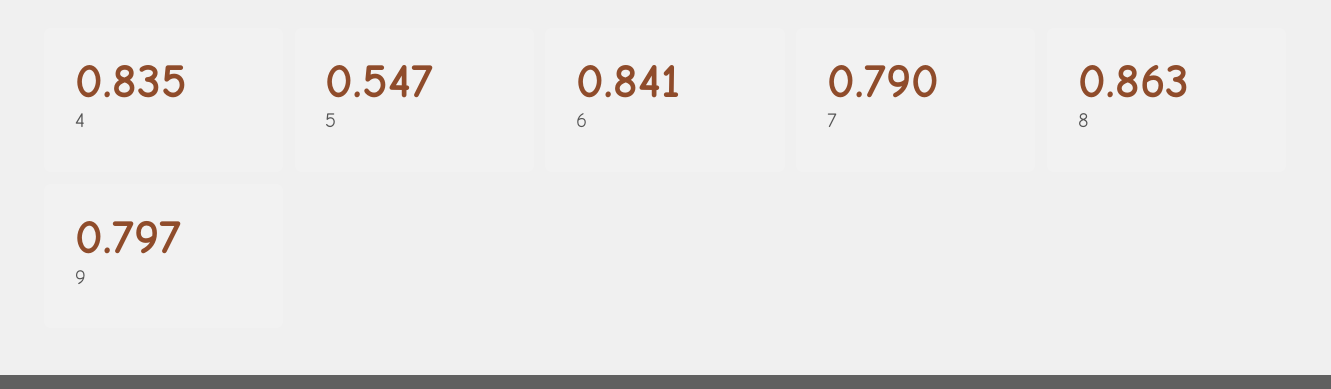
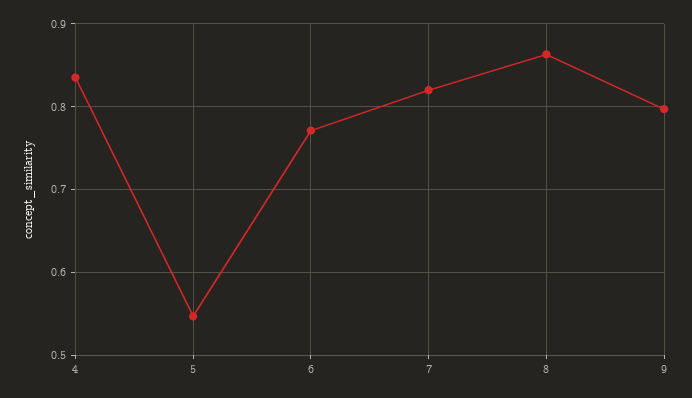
6: 0.841 -> 0.77
7: 0.79 -> 0.82

